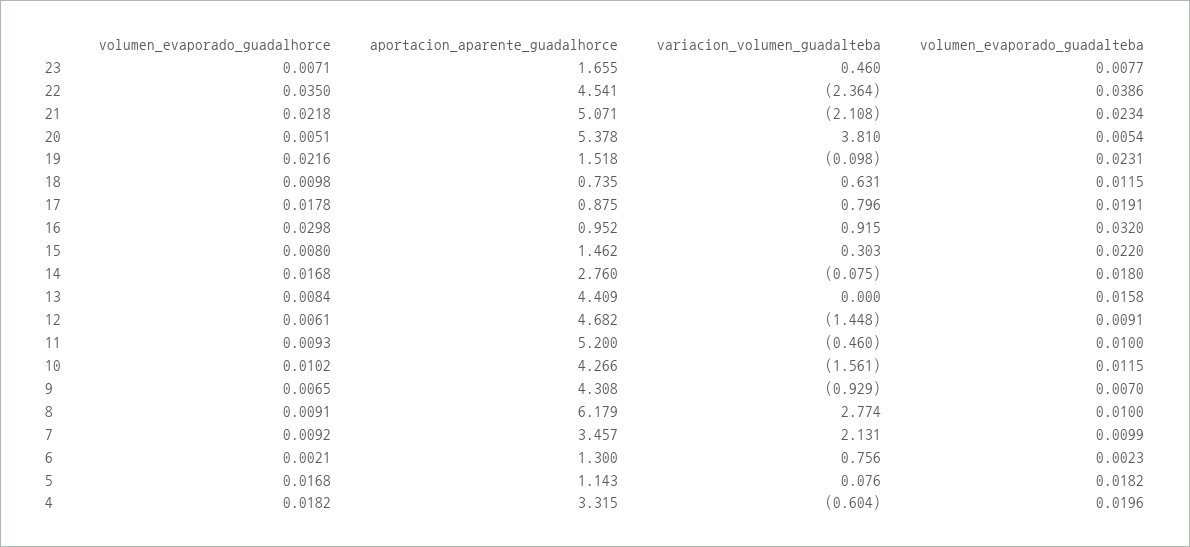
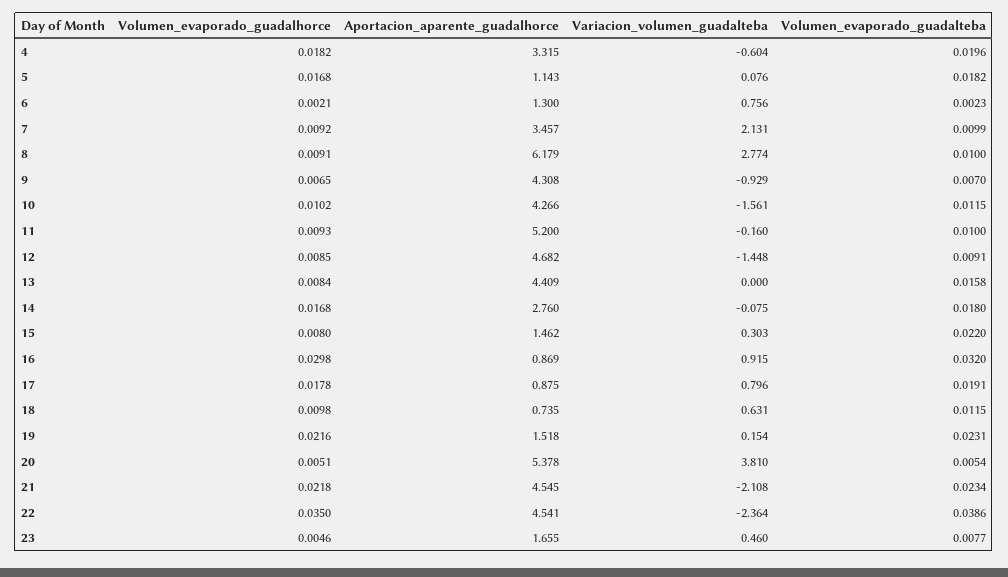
volumen_evaporado_guadalhorce, 23: 0.0071 -> 0.0046
aportacion_aparente_guadalhorce, 21: 5.071 -> 4.545
variacion_volumen_guadalteba, 19: -0.098 -> 0.154
aportacion_aparente_guadalhorce, 16: 0.952 -> 0.869
volumen_evaporado_guadalhorce, 12: 0.0061 -> 0.0085
variacion_volumen_guadalteba, 11: -0.46 -> -0.16

